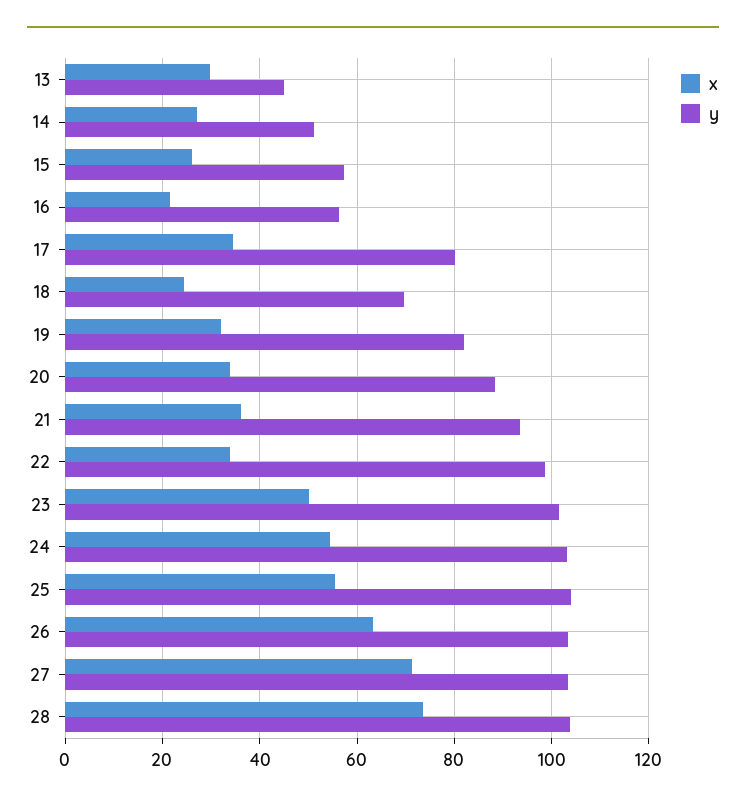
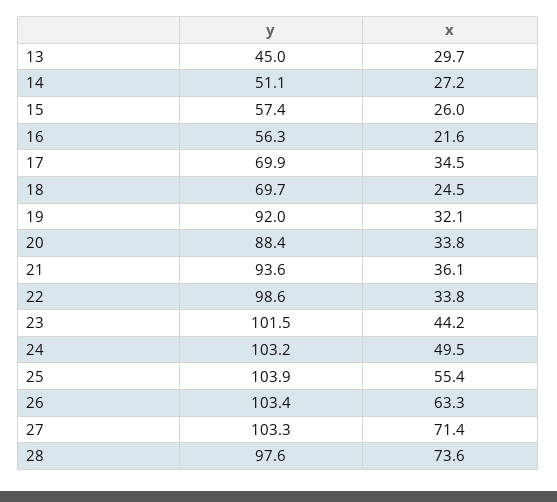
y, 17: 80 -> 69.9
y, 19: 82 -> 92
x, 23: 50 -> 44.2
x, 24: 54 -> 49.5
y, 28: 104 -> 97.6

